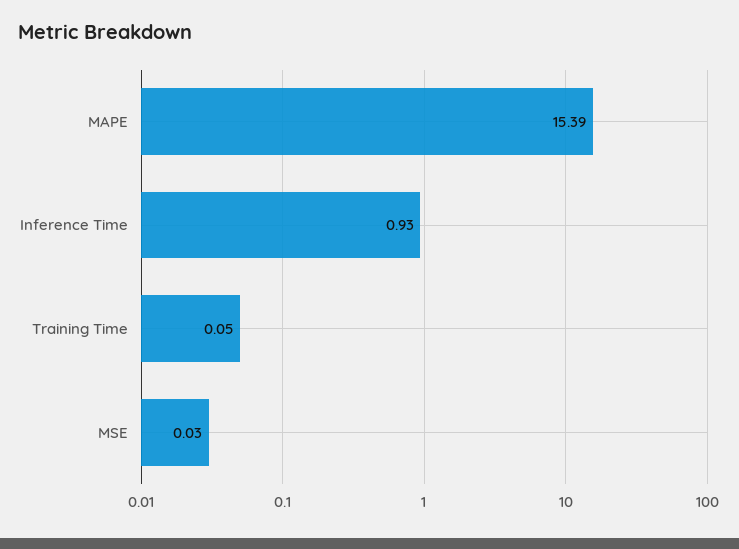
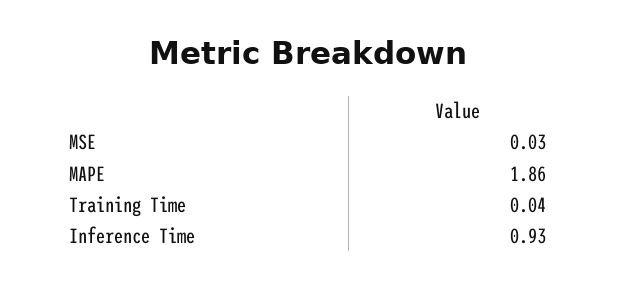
MAPE: 15.39 -> 1.86
Training Time: 0.05 -> 0.04

